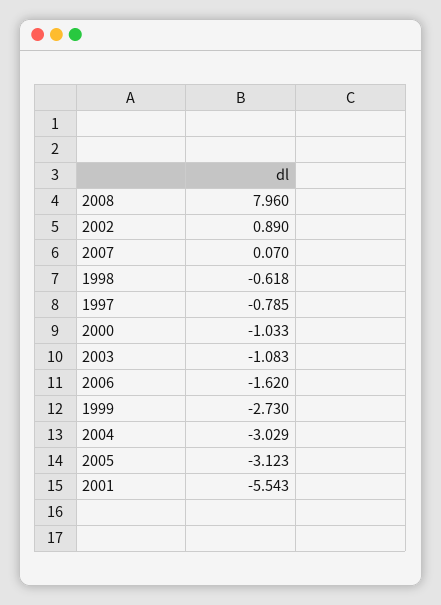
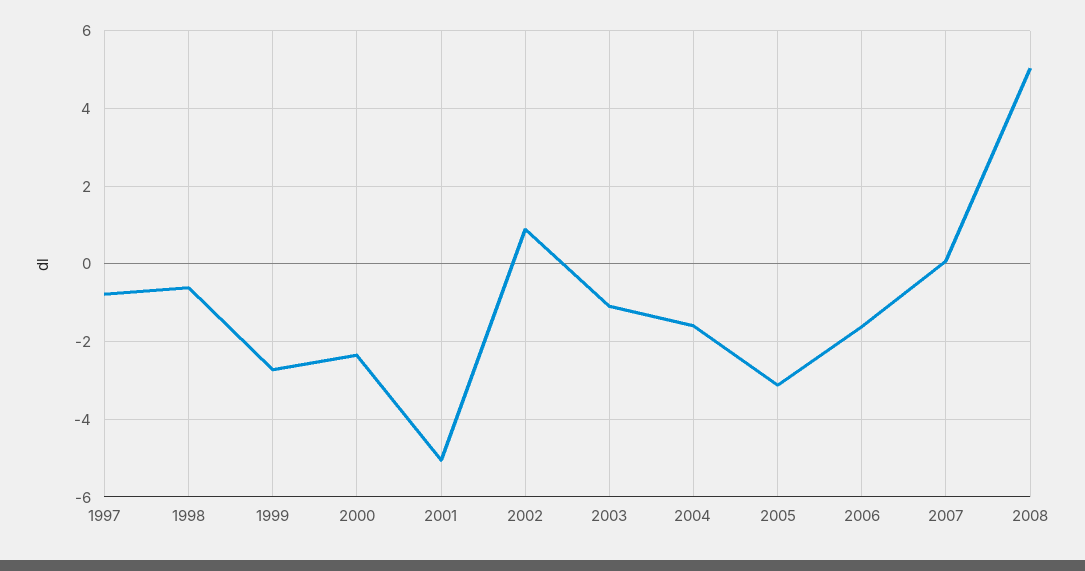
2008: 7.96 -> 5
2000: -1.033 -> -2.4
2004: -3.029 -> -1.6
2001: -5.543 -> -5

